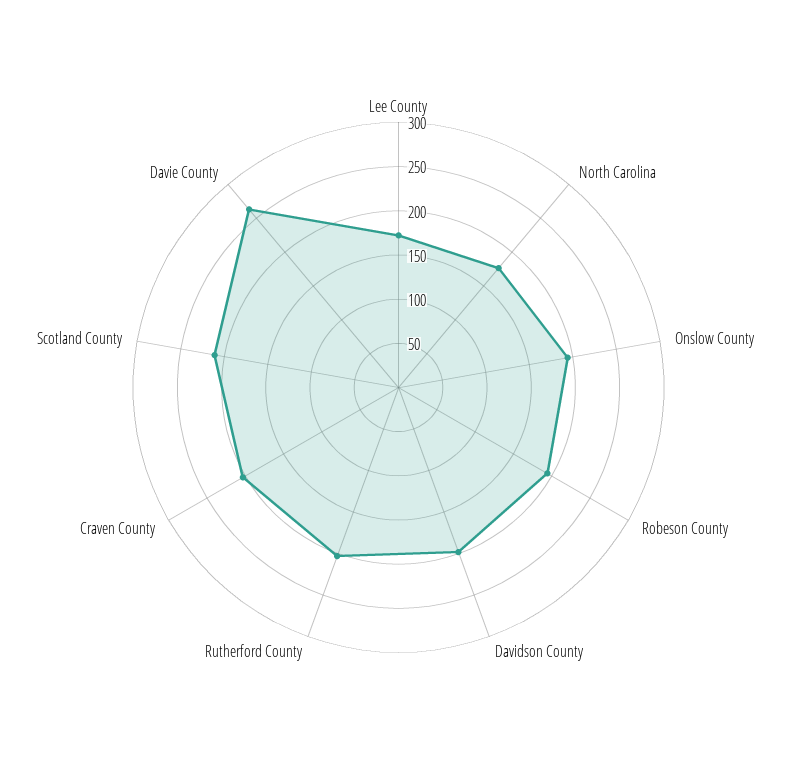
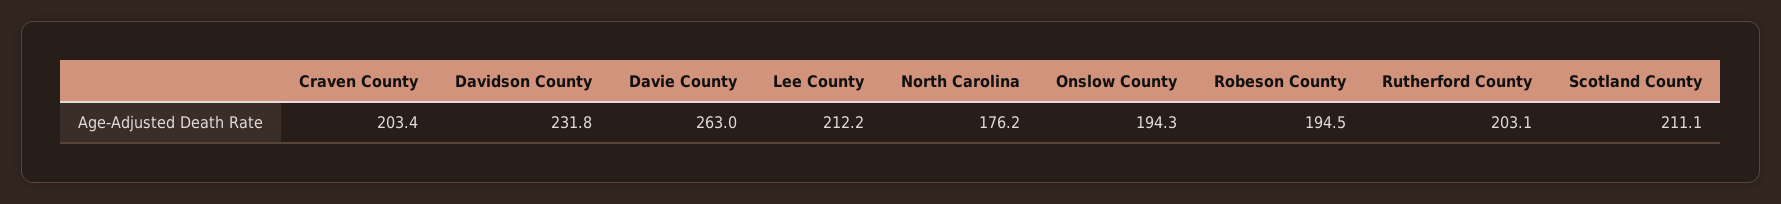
Lee County: 170 -> 212.2
Davidson County: 200 -> 231.8

